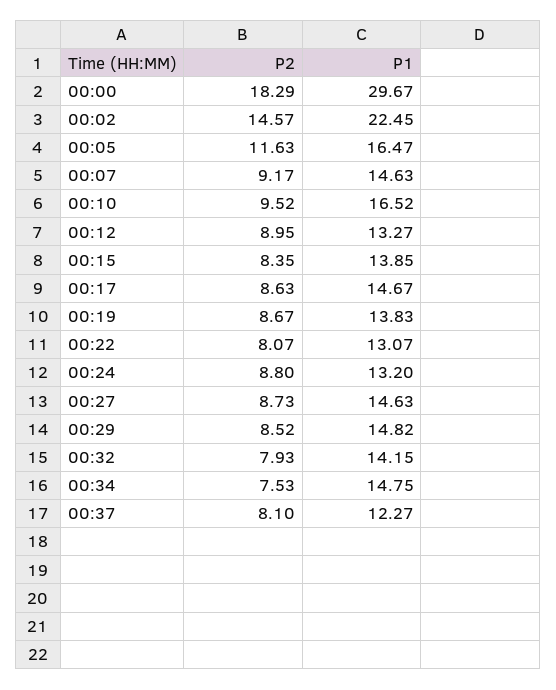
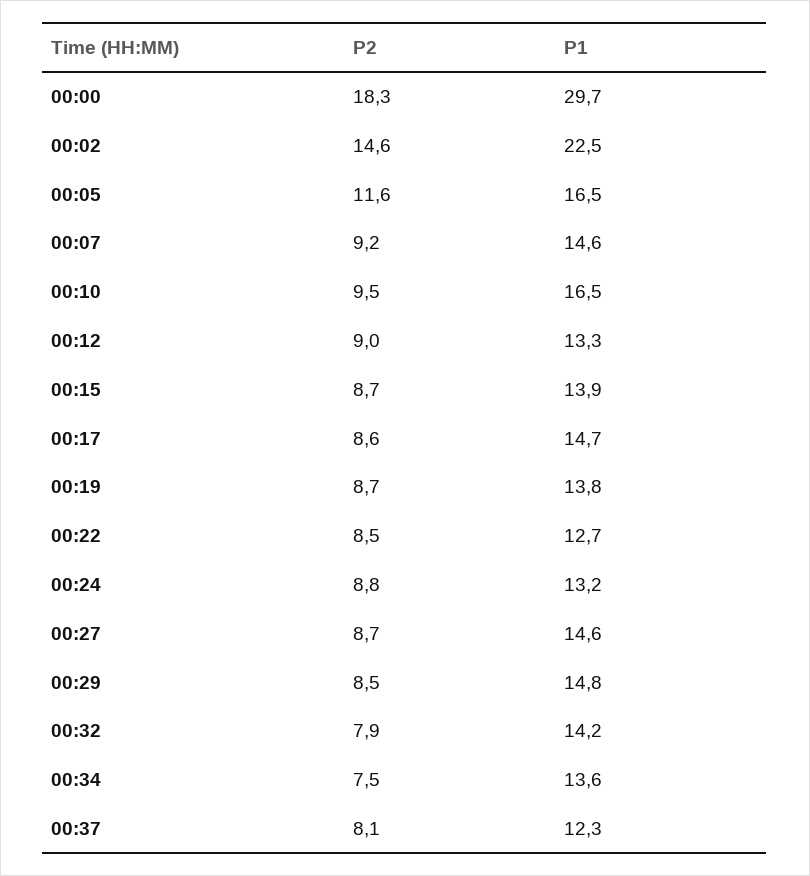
P2, 00:15: 8.35 -> 8.7
P2, 00:22: 8.07 -> 8.5
P1, 00:22: 13.07 -> 12.7
P1, 00:34: 14.75 -> 13.6

